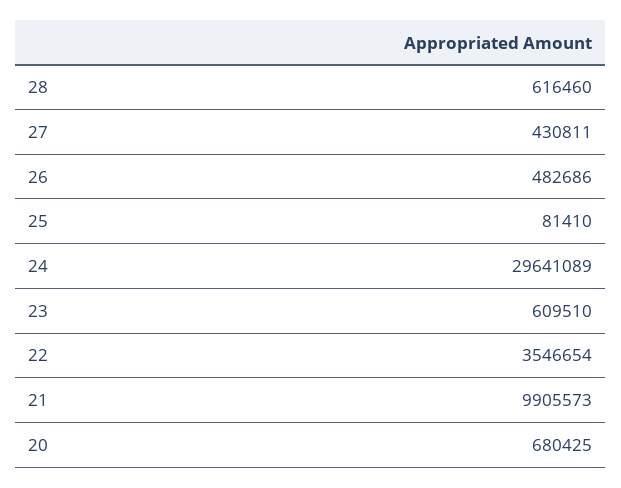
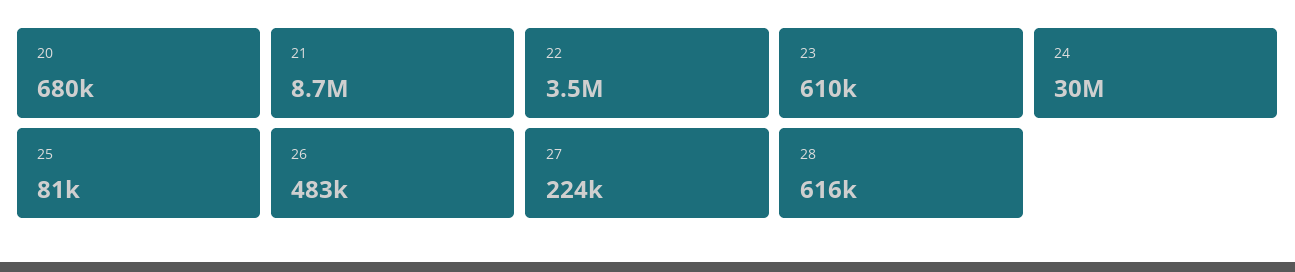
27: 430811 -> 224000
21: 9905573 -> 8700000

